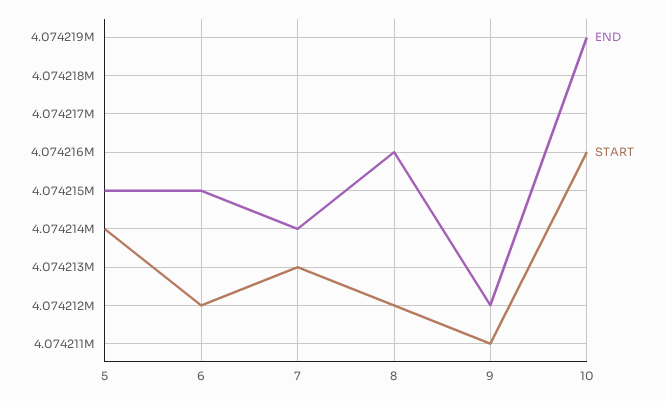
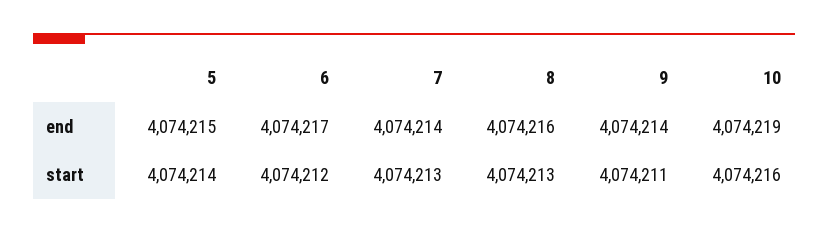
END, 6: 4074215 -> 4074217
START, 8: 4074212 -> 4074213
END, 9: 4074212 -> 4074214

